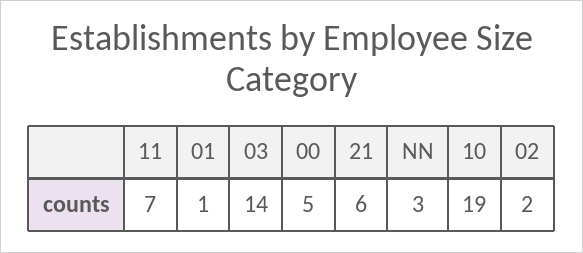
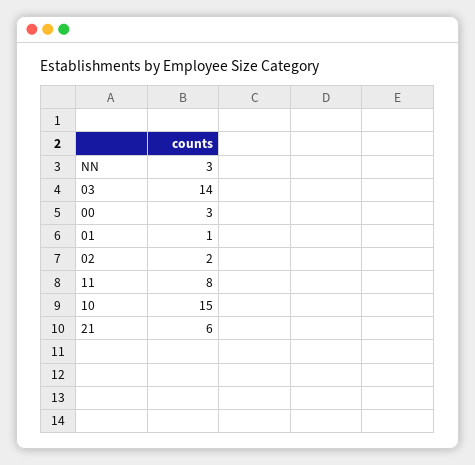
11: 7 -> 8
00: 5 -> 3
10: 19 -> 15

